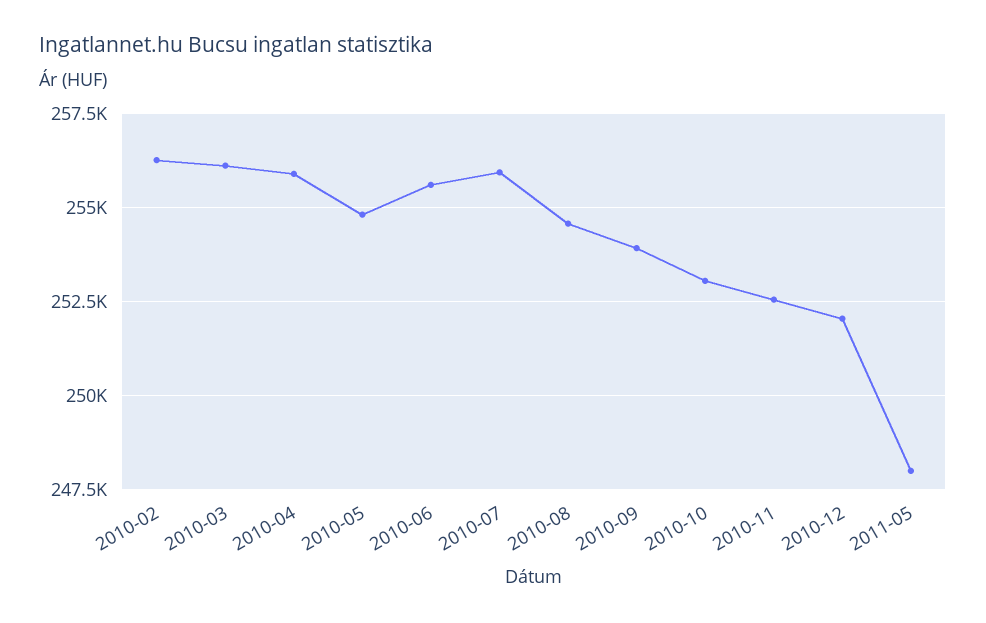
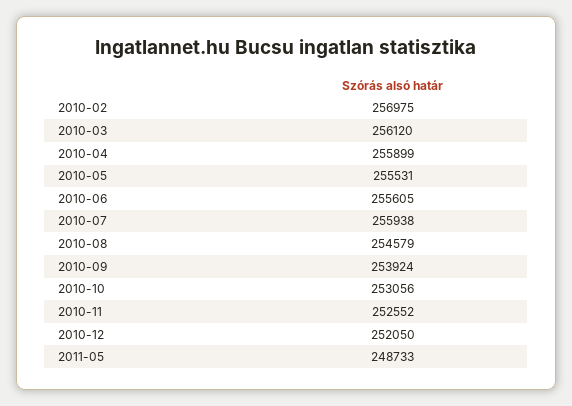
2010-02: 256250 -> 256975
2010-05: 254750 -> 255531
2011-05: 248000 -> 248733

